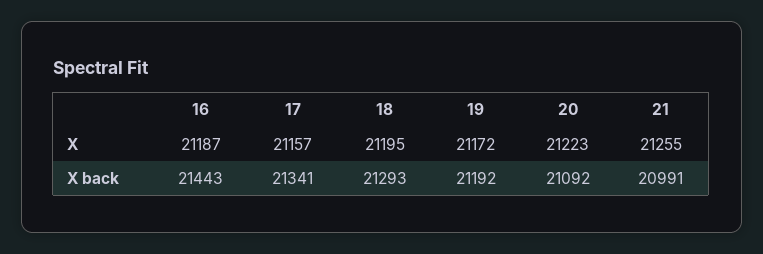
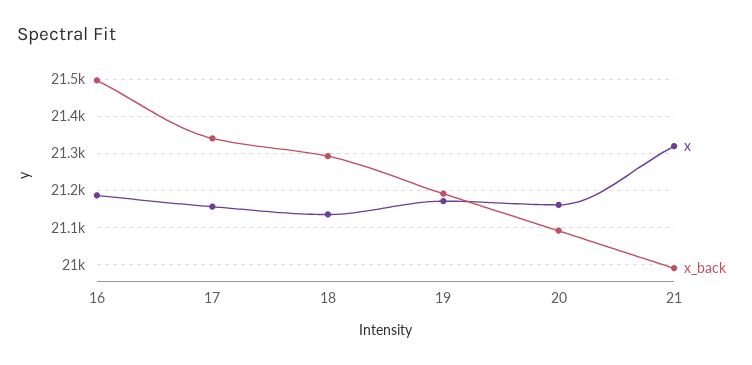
X, 18: 21195 -> 21140
X, 20: 21223 -> 21160
X, 21: 21255 -> 21320
X back, 16: 21443 -> 21500

